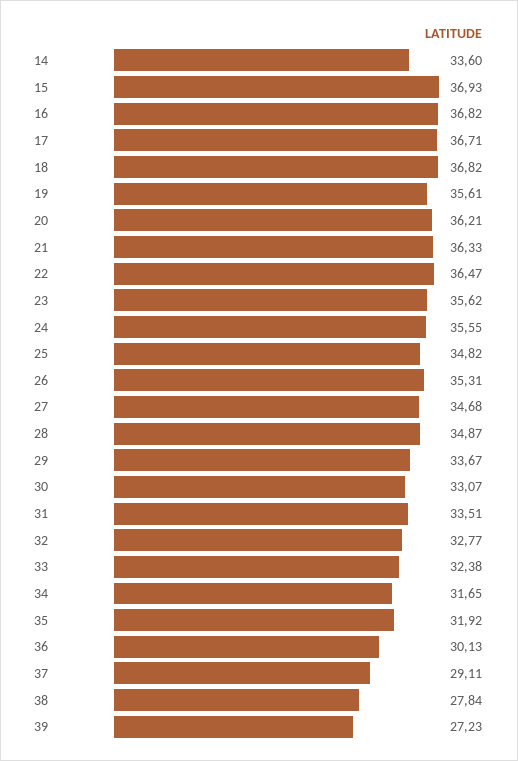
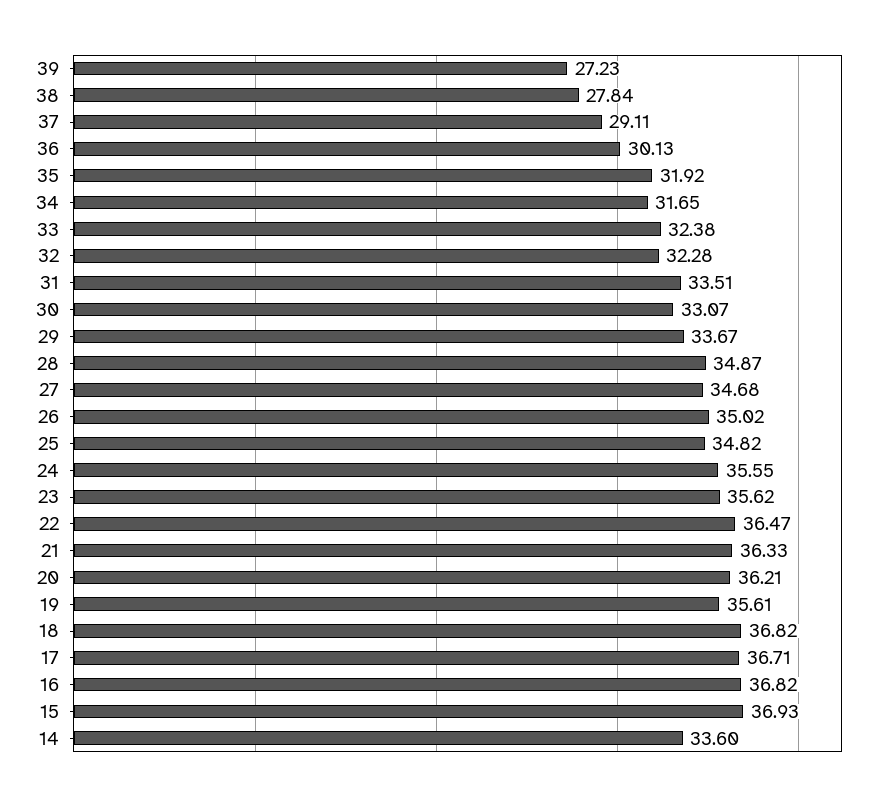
26: 35.31 -> 35.02
32: 32.77 -> 32.28

